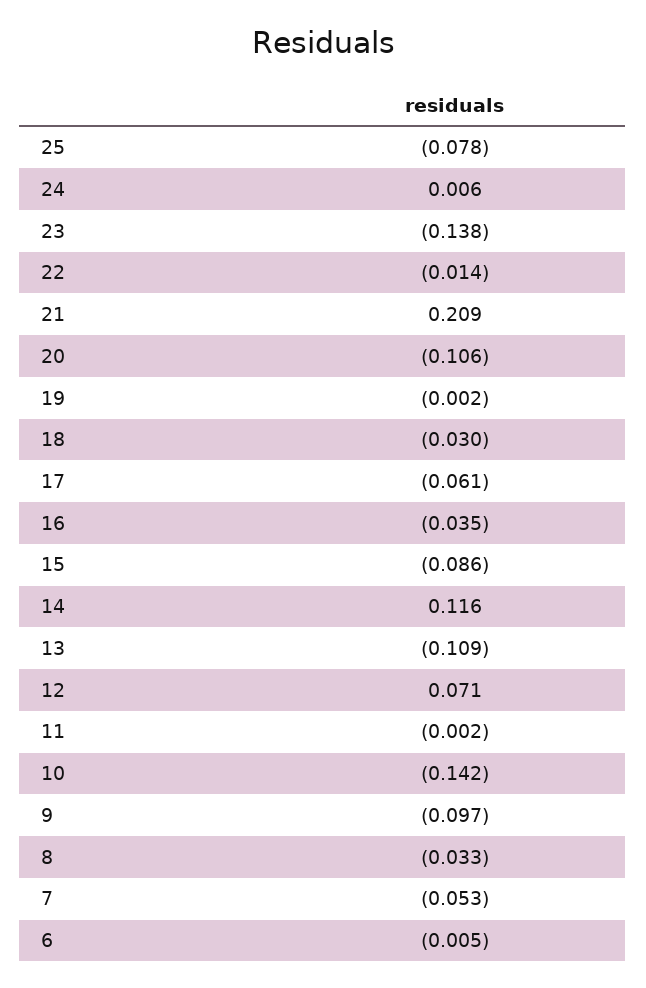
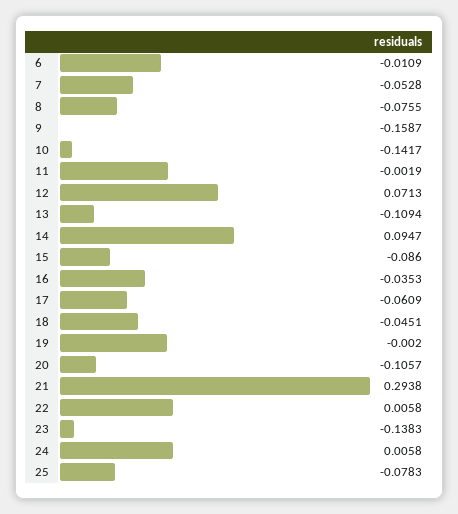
22: -0.014 -> 0.0058
21: 0.209 -> 0.2938
18: -0.03 -> -0.0451
14: 0.116 -> 0.0947
9: -0.097 -> -0.1587
8: -0.033 -> -0.0755
6: -0.005 -> -0.0109

